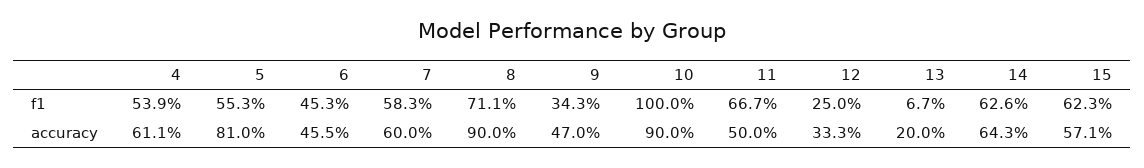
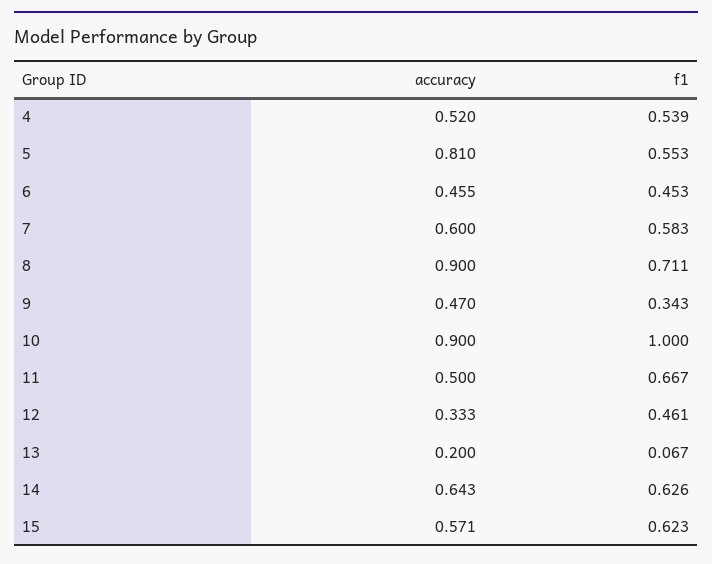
12, f1: 0.25 -> 0.461
4, accuracy: 0.611 -> 0.52

